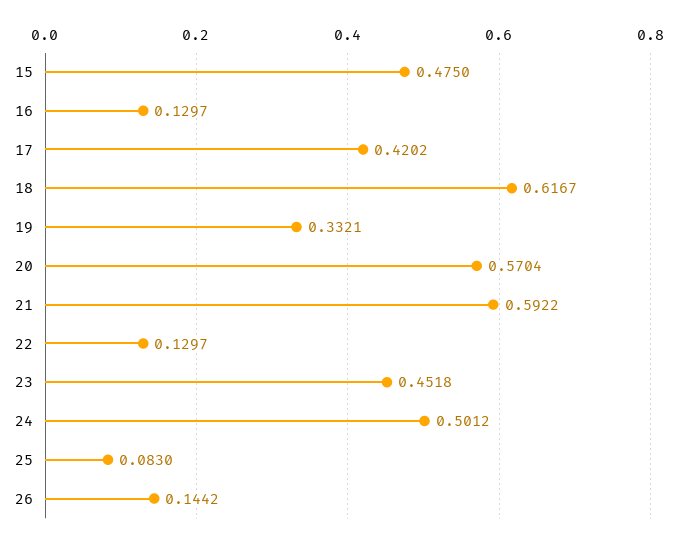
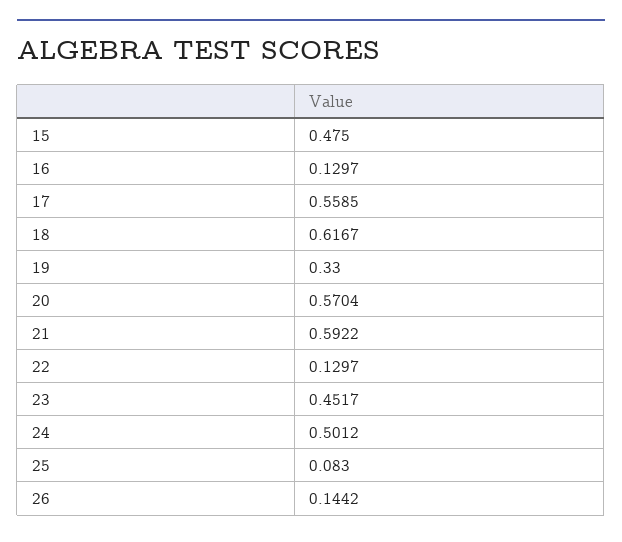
17: 0.4202 -> 0.5585
19: 0.3321 -> 0.33
23: 0.4518 -> 0.4517

